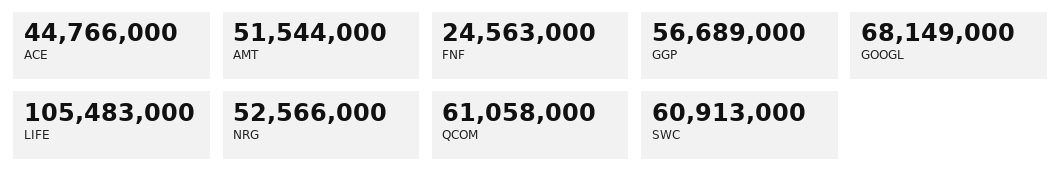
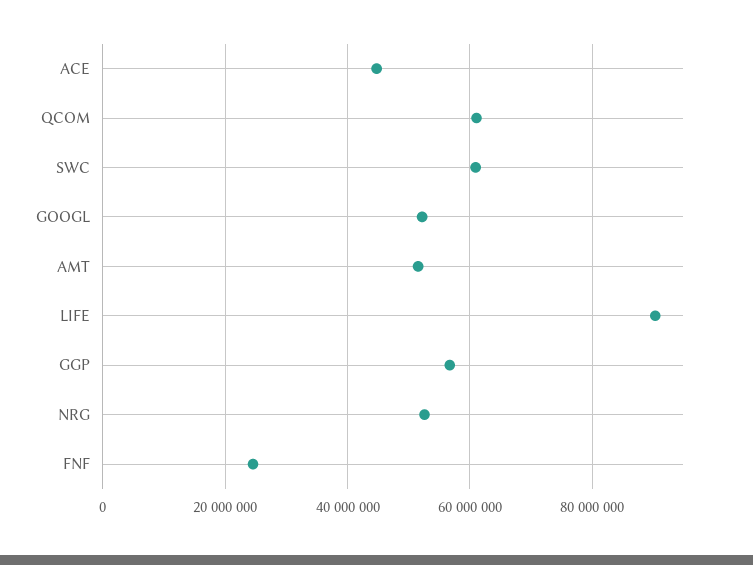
GOOGL: 68149000 -> 52000000
LIFE: 105483000 -> 90000000

